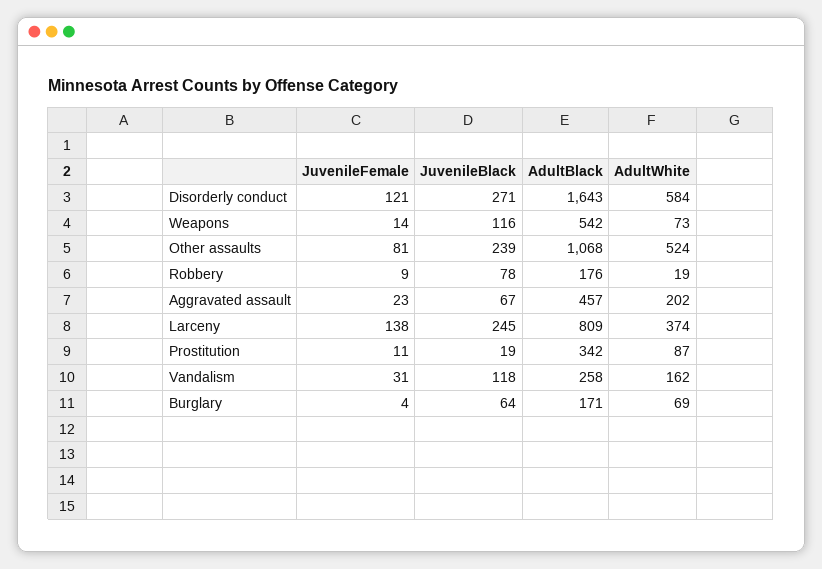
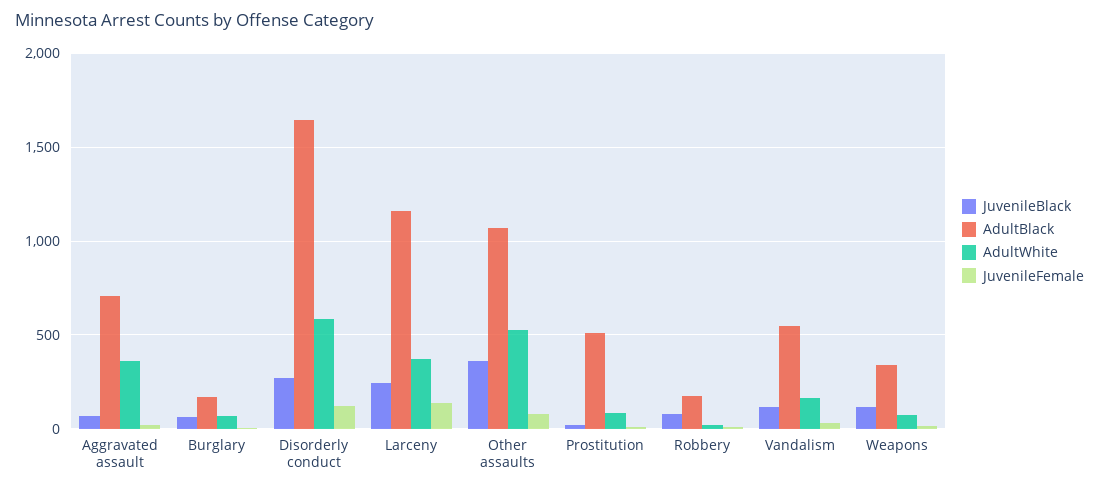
AdultBlack, Weapons: 542 -> 350
JuvenileBlack, Other assaults: 239 -> 350
AdultBlack, Aggravated assault: 457 -> 700
AdultWhite, Aggravated assault: 202 -> 350
AdultBlack, Larceny: 809 -> 1150
AdultBlack, Prostitution: 342 -> 500
AdultBlack, Vandalism: 258 -> 550

